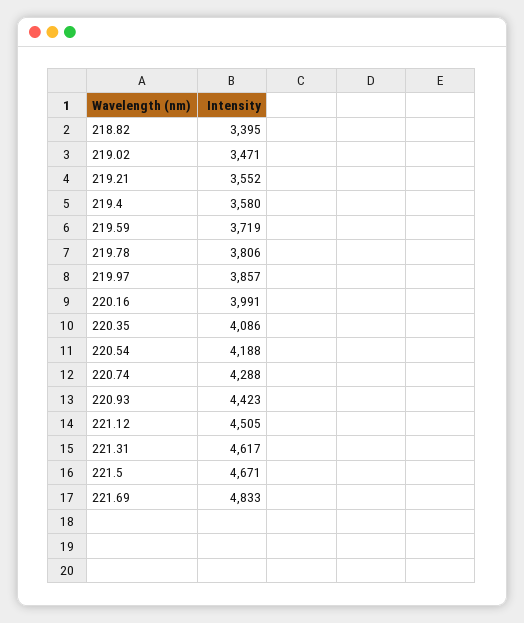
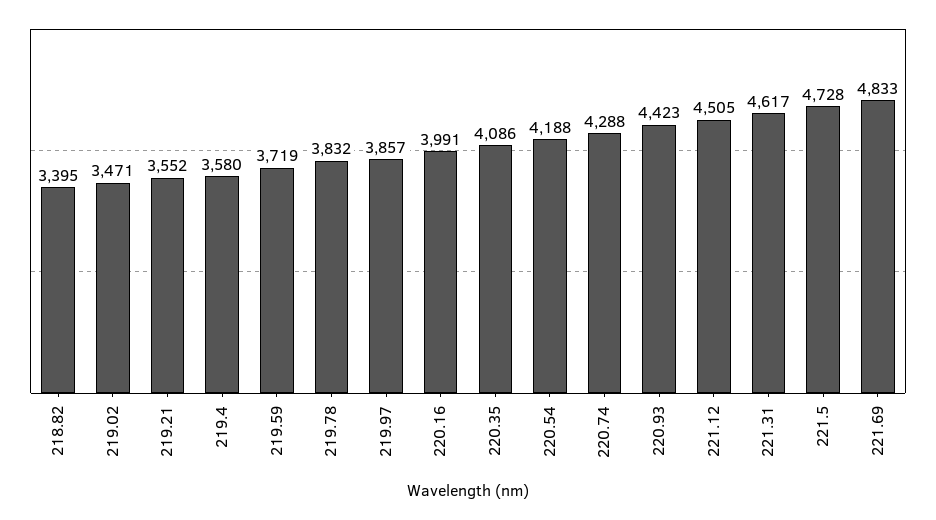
219.78: 3806 -> 3832
221.5: 4671 -> 4728

